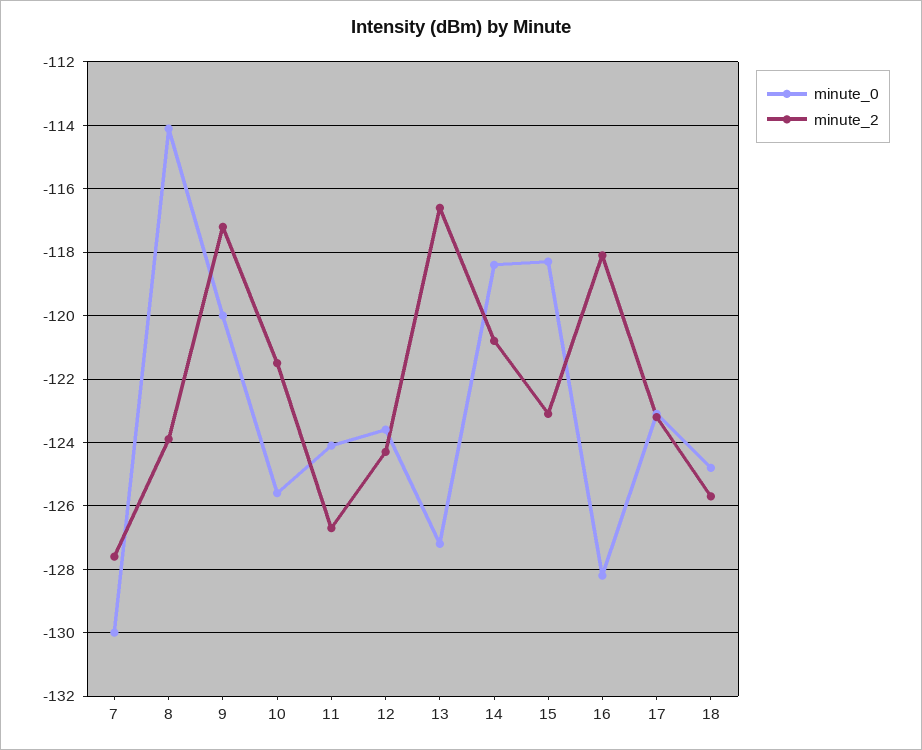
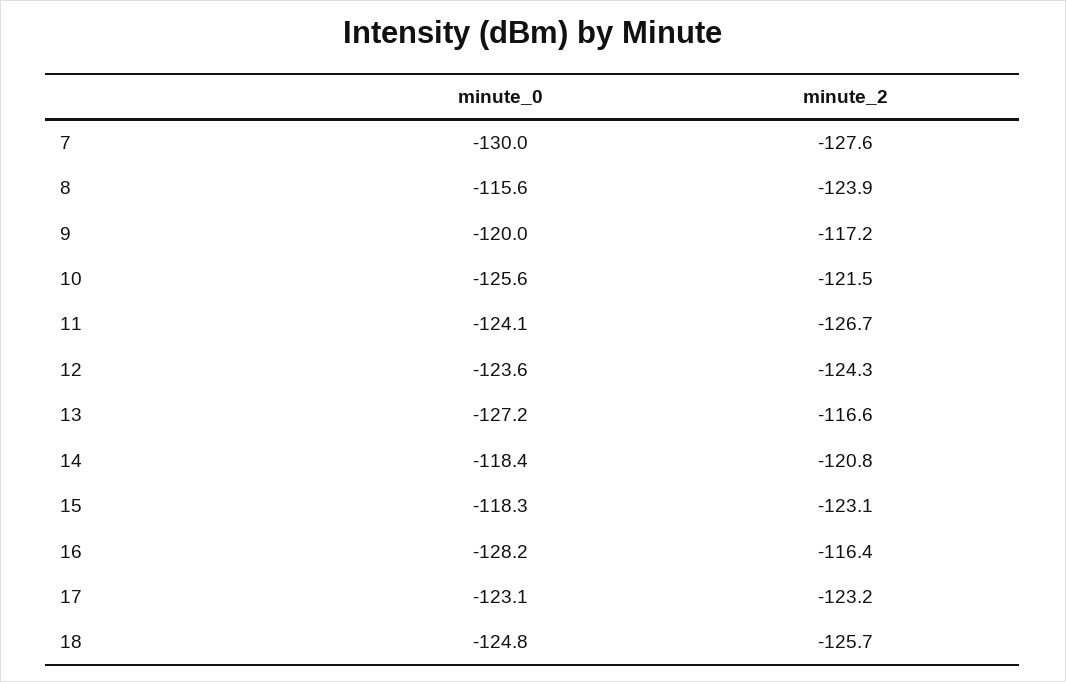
minute_0, 8: -114 -> -115.6
minute_2, 16: -118 -> -116.4

